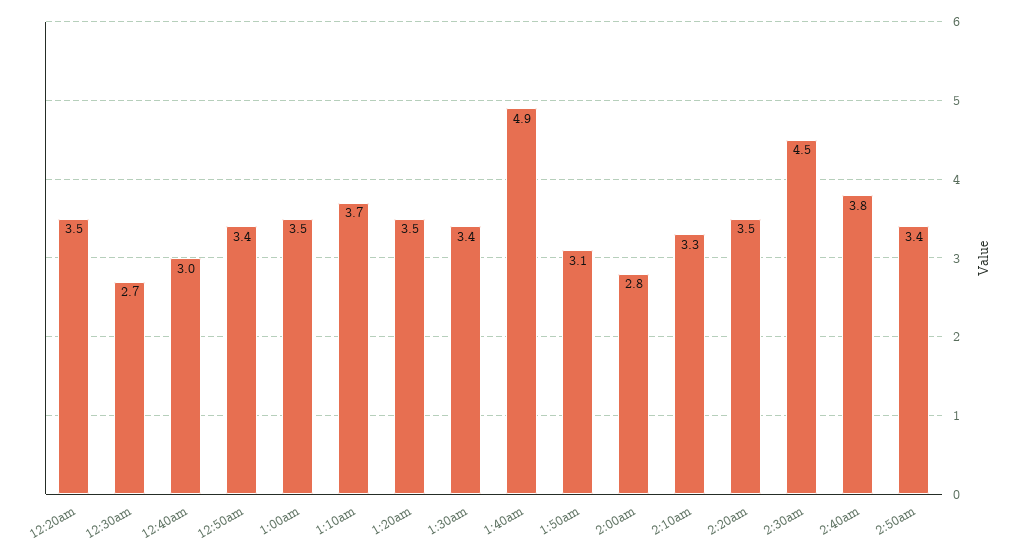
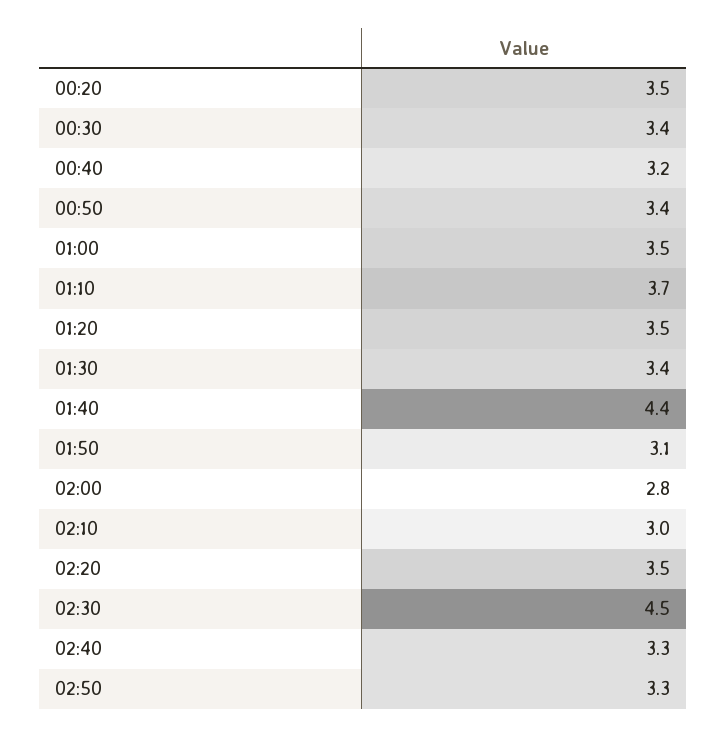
12:30am: 2.7 -> 3.4
12:40am: 3 -> 3.2
1:40am: 4.9 -> 4.4
2:10am: 3.3 -> 3
2:40am: 3.8 -> 3.3
2:50am: 3.4 -> 3.3

